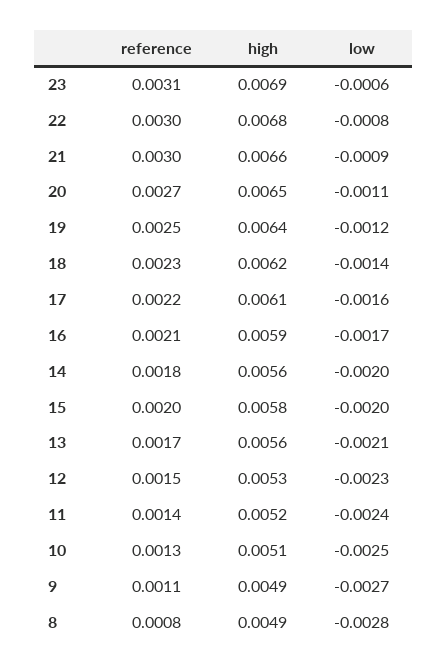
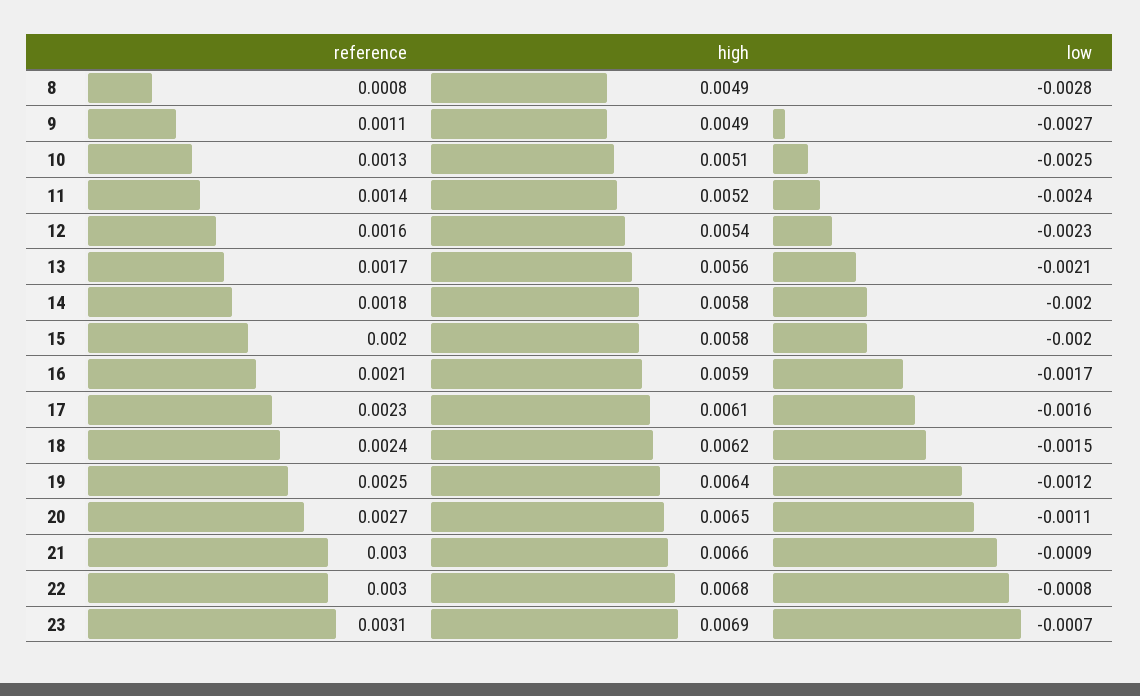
low, 23: -0.0006 -> -0.0007
reference, 18: 0.0023 -> 0.0024
low, 18: -0.0014 -> -0.0015
reference, 17: 0.0022 -> 0.0023
high, 14: 0.0056 -> 0.0058
reference, 12: 0.0015 -> 0.0016
high, 12: 0.0053 -> 0.0054

